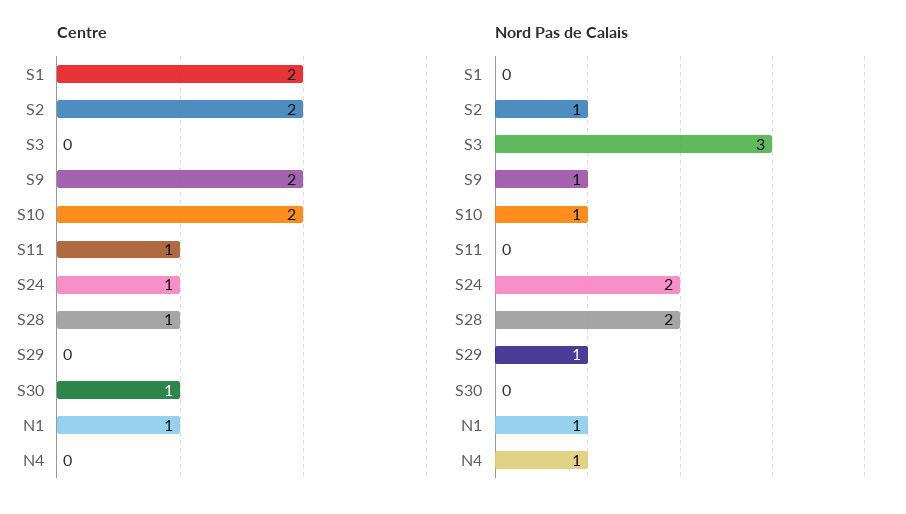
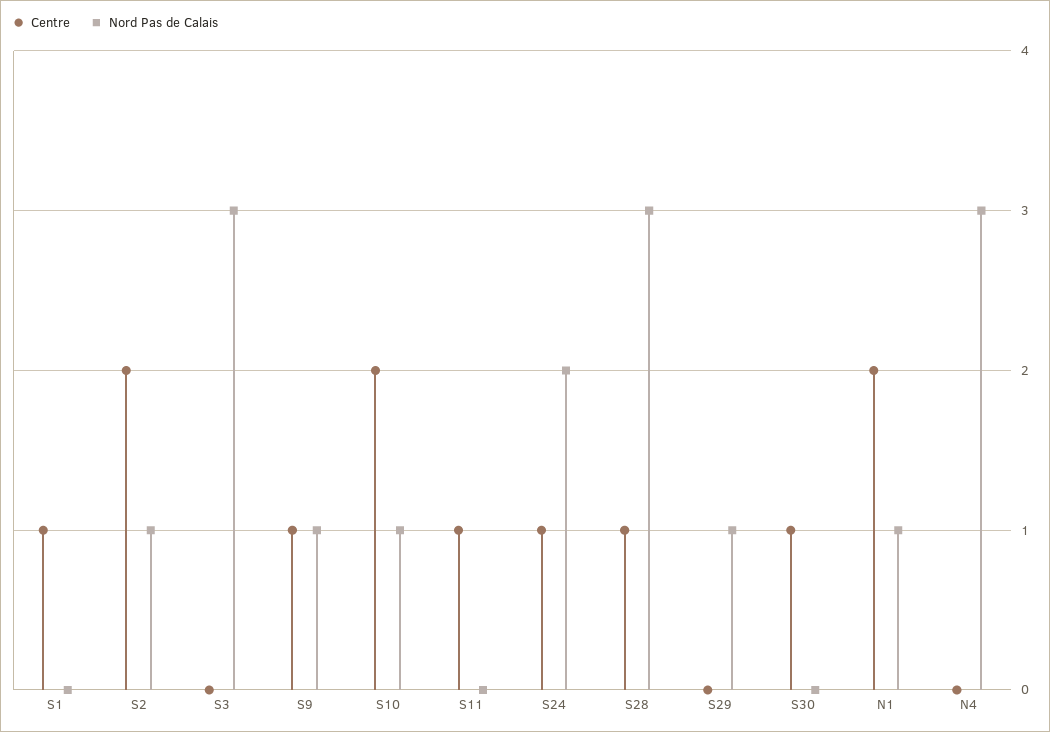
Centre, S1: 2 -> 1
Centre, S9: 2 -> 1
Centre, N1: 1 -> 2
Nord Pas de Calais, S28: 2 -> 3
Nord Pas de Calais, N4: 1 -> 3

